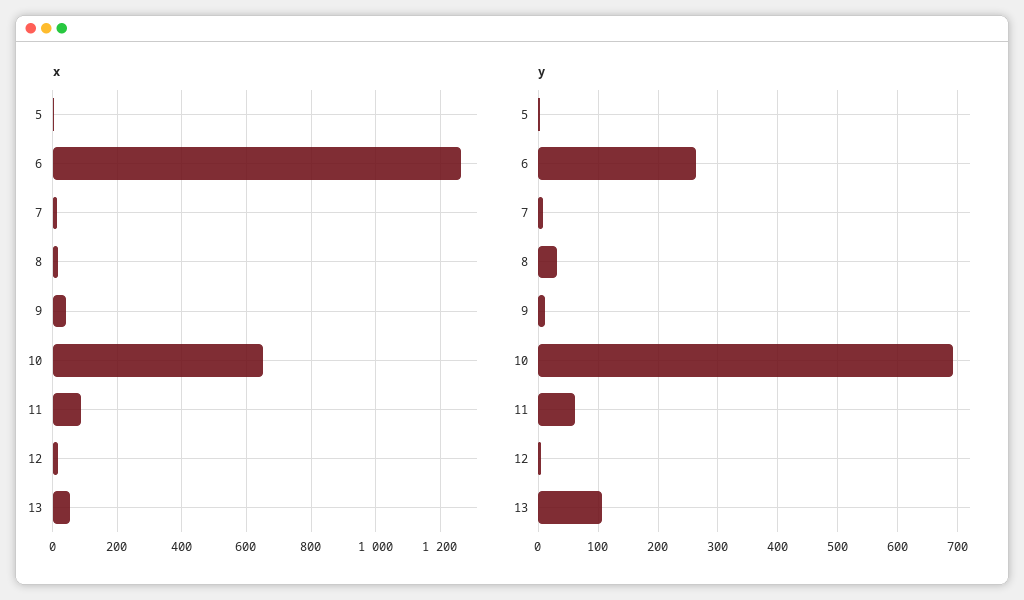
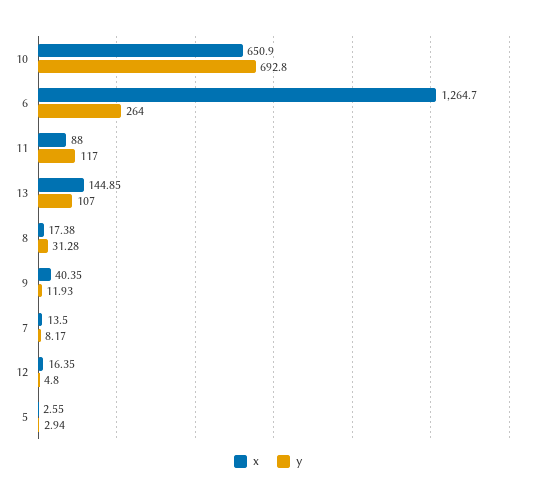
x, 13: 60 -> 144.85
y, 11: 60 -> 117

